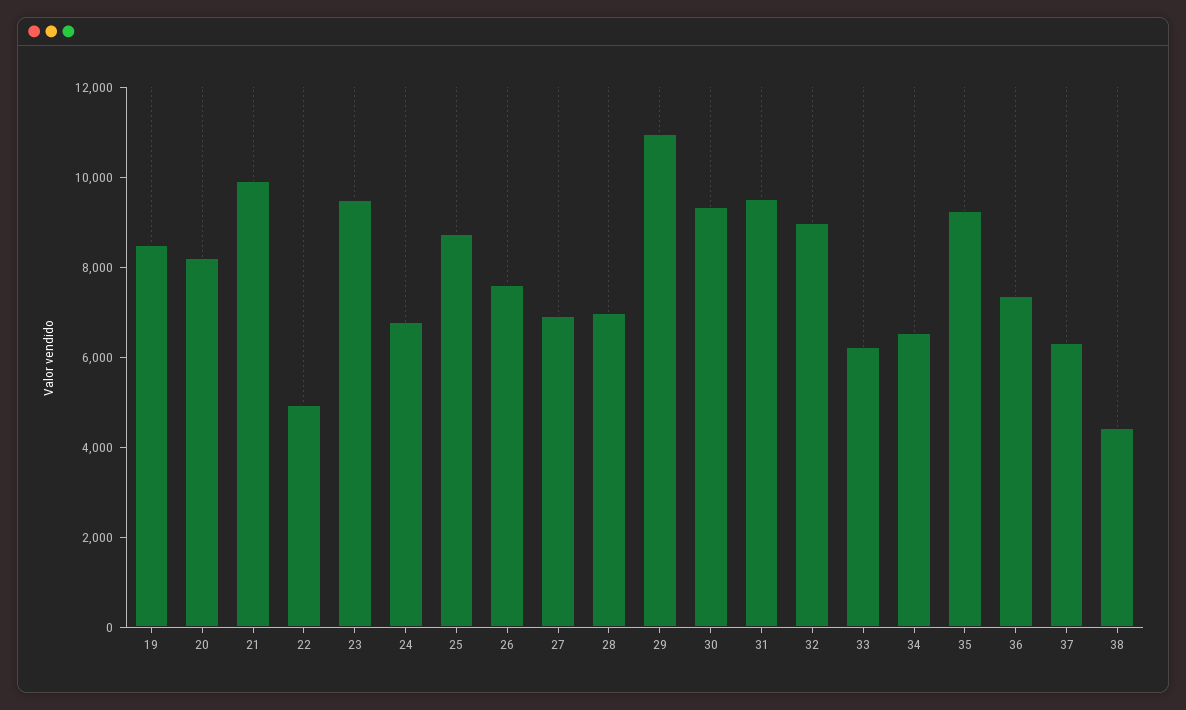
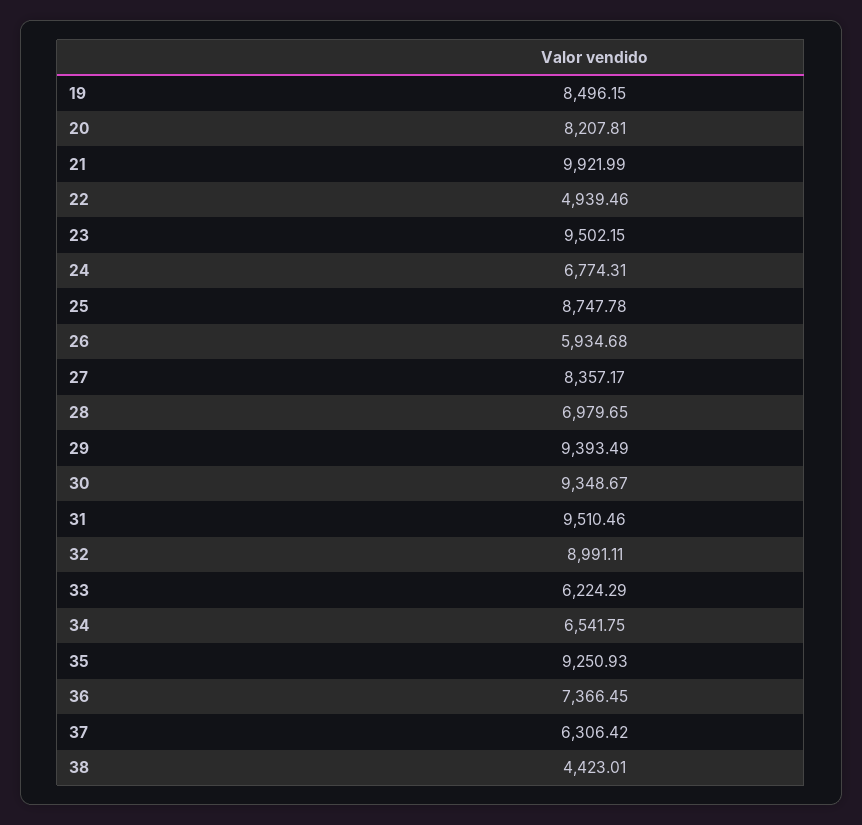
26: 7500 -> 5934.68
27: 7000 -> 8357.17
29: 11000 -> 9393.49

